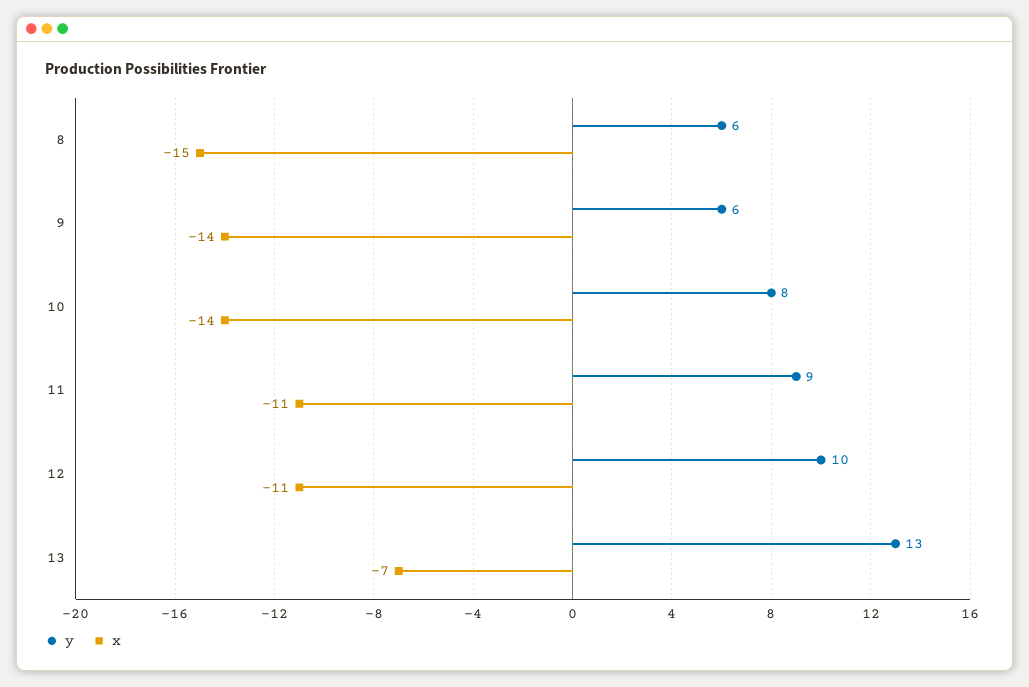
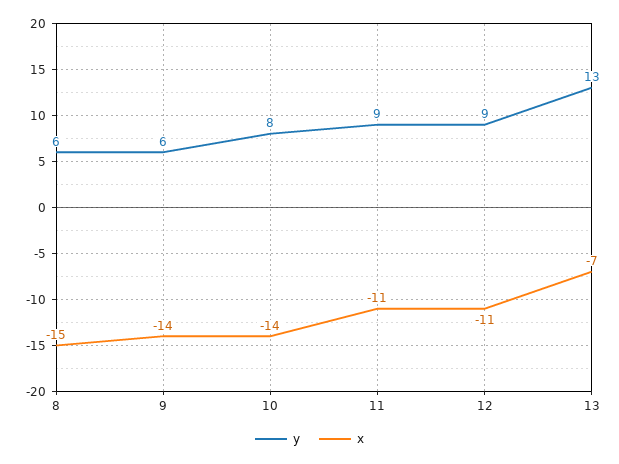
y, 12: 10 -> 9

